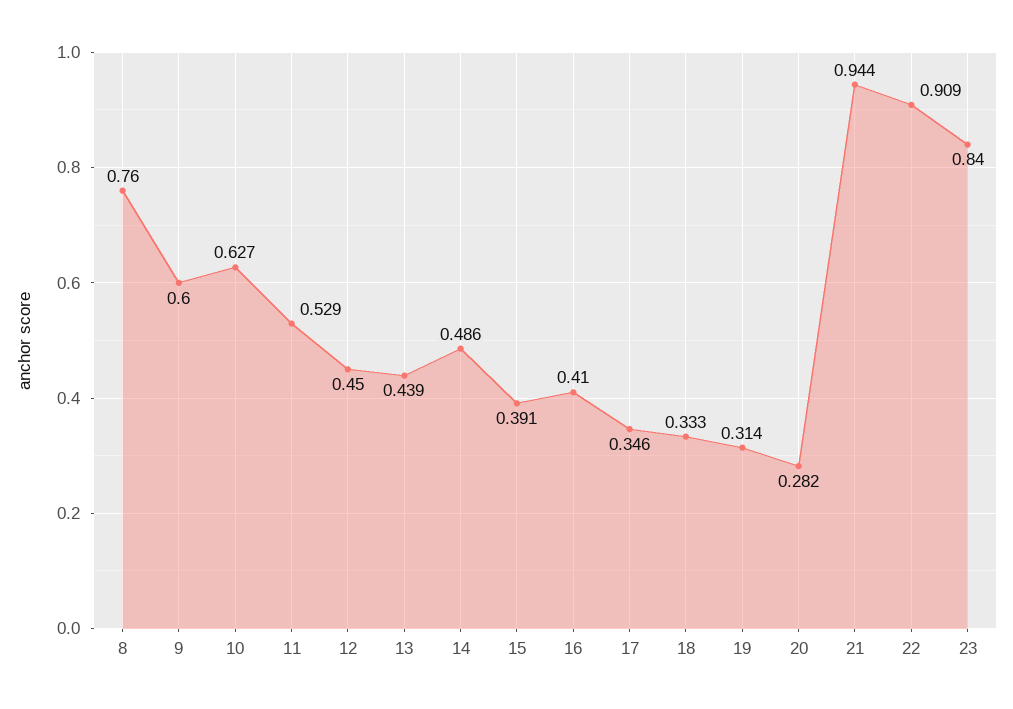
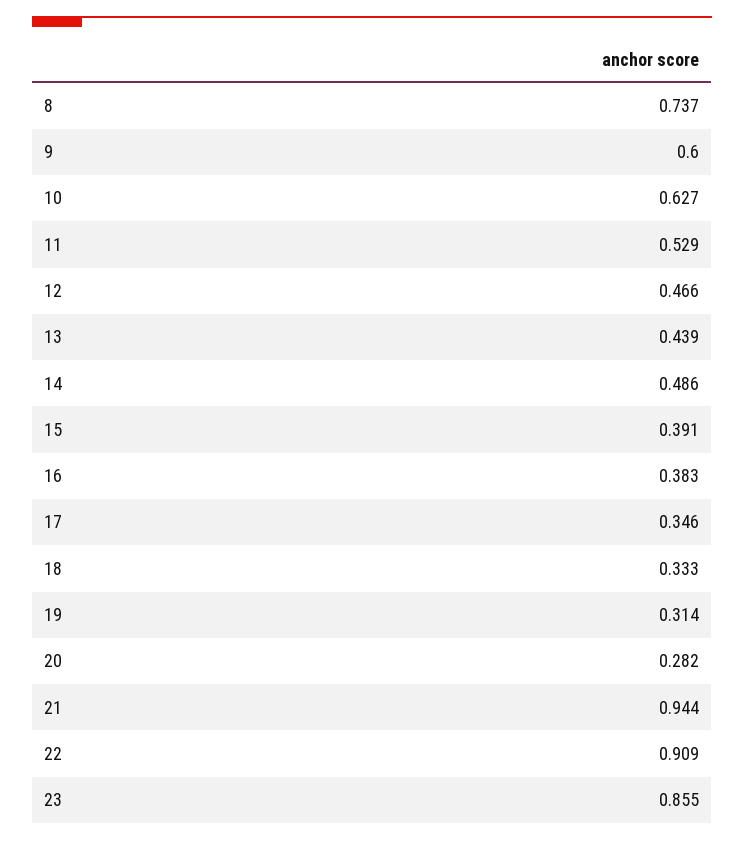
8: 0.76 -> 0.737
12: 0.45 -> 0.466
16: 0.41 -> 0.383
23: 0.84 -> 0.855

